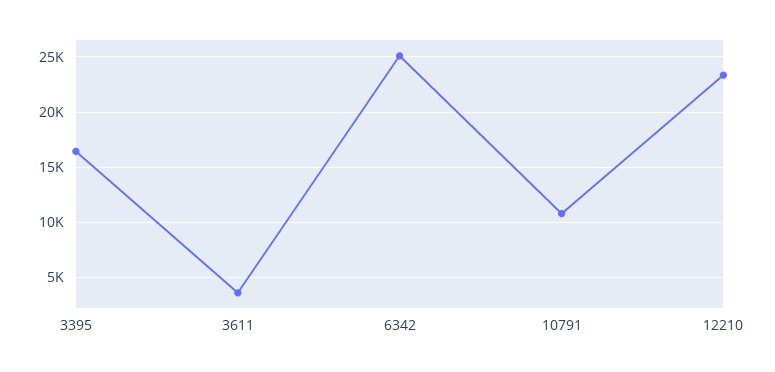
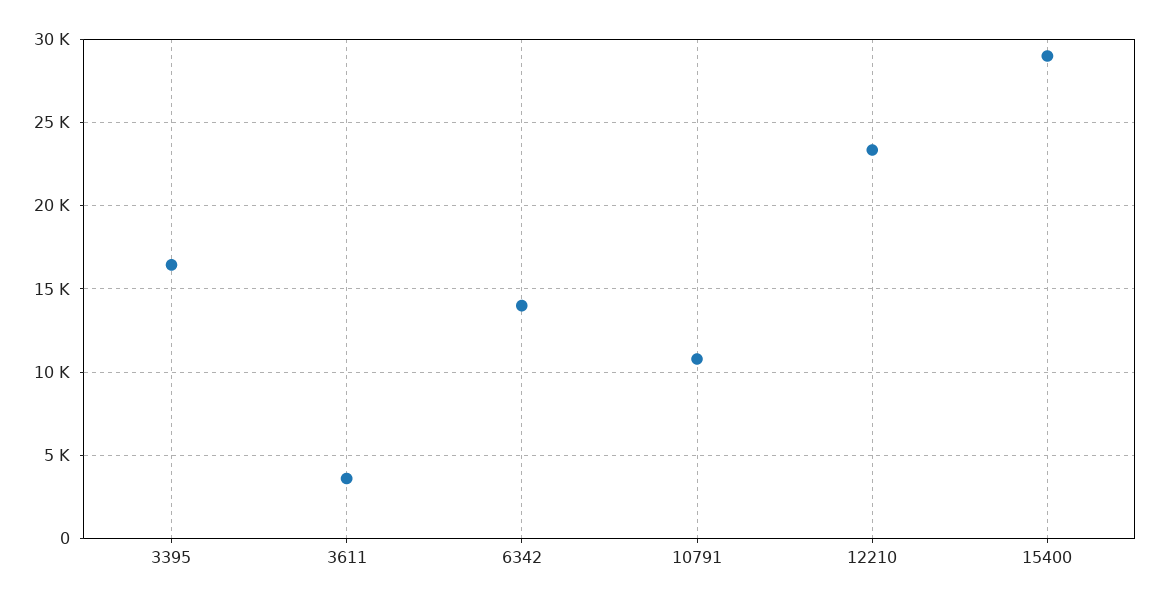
6342: 25000 -> 14000
15400: none -> 29000

